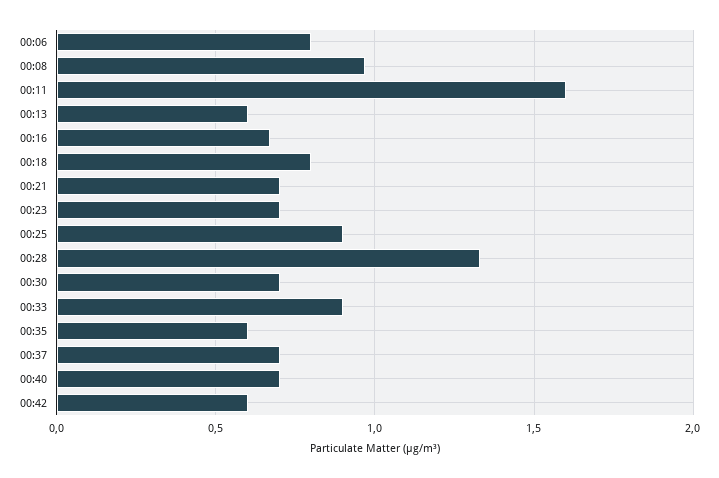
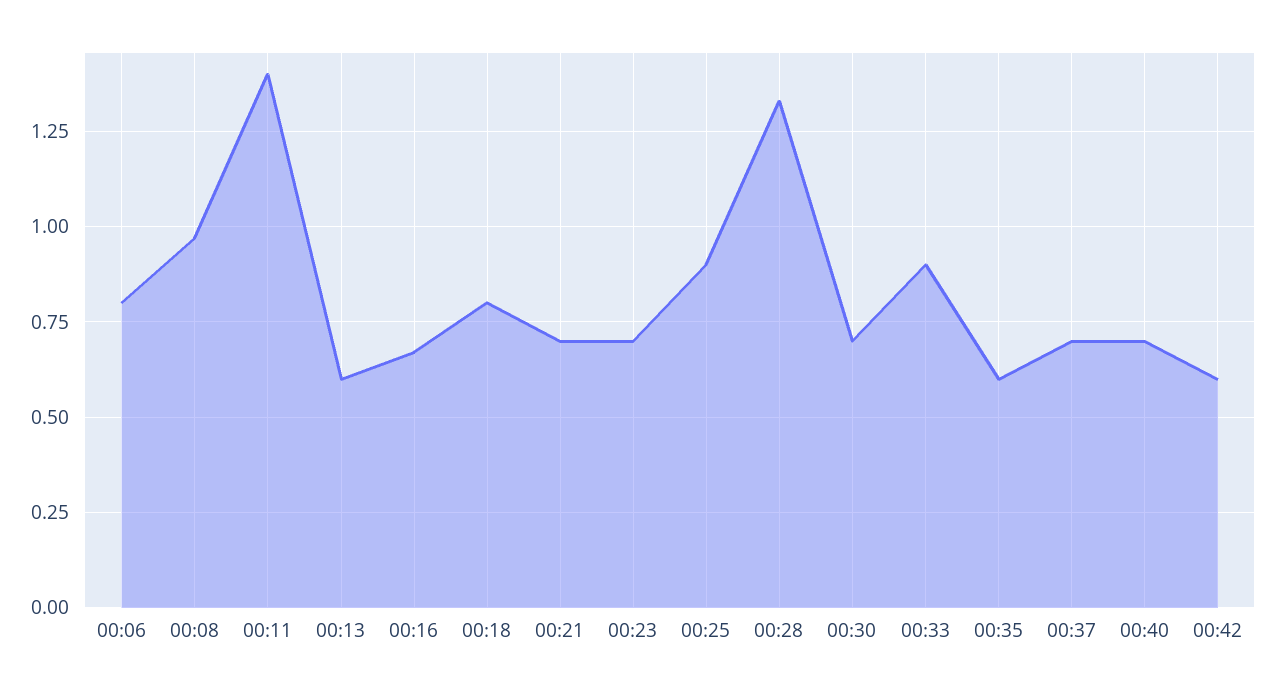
00:11: 1.6 -> 1.4

